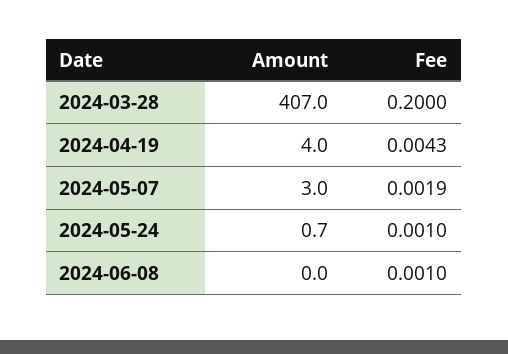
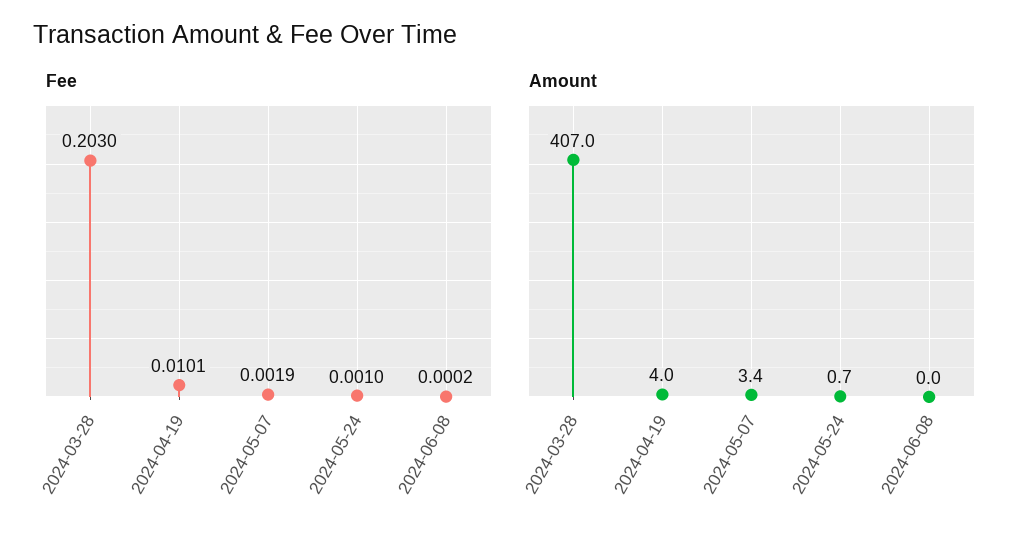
Fee, 2024-03-28: 0.2 -> 0.203
Fee, 2024-04-19: 0.0043 -> 0.0101
Amount, 2024-05-07: 3 -> 3.4
Fee, 2024-06-08: 0.001 -> 0.0002

